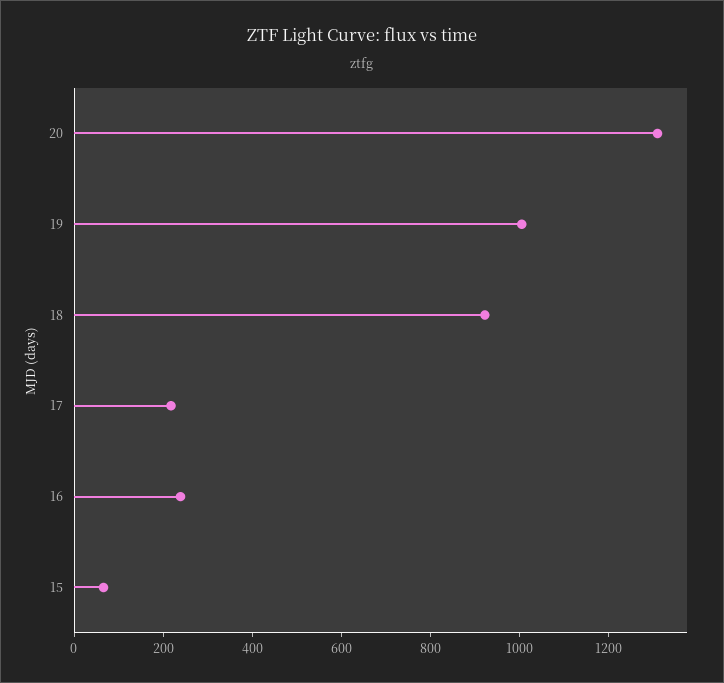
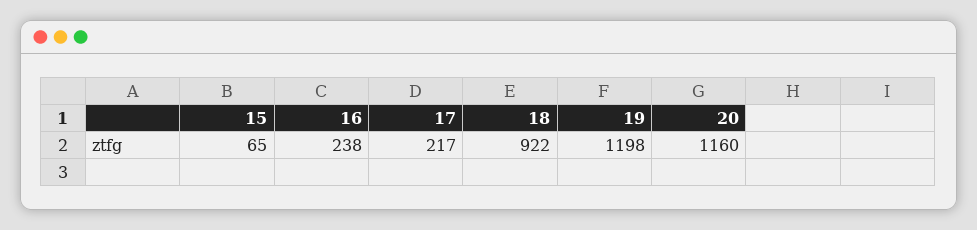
20: 1300 -> 1160
19: 1000 -> 1198

